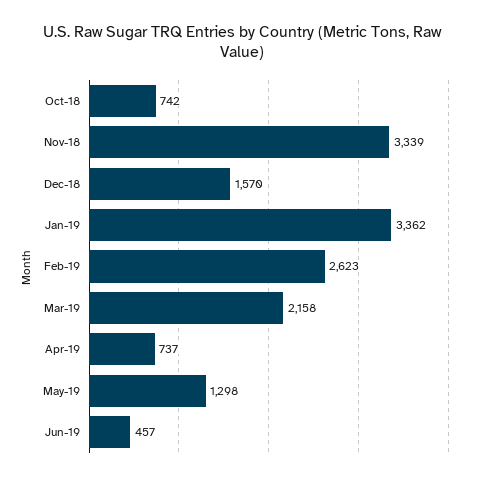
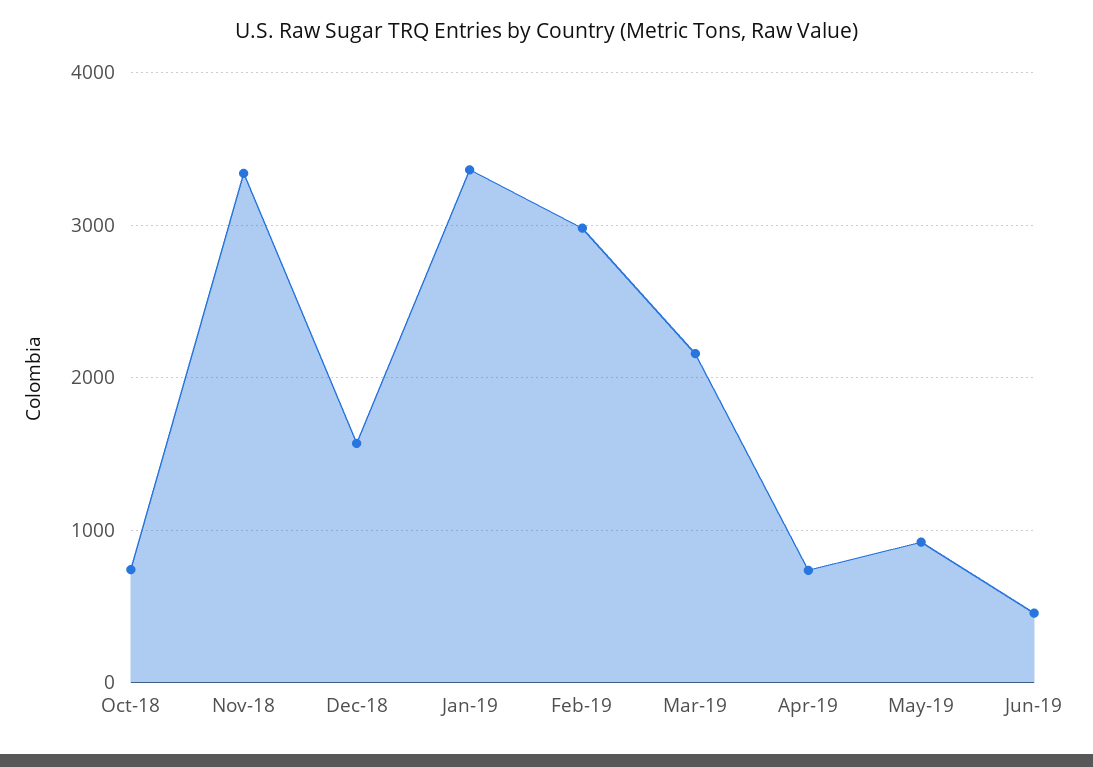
Feb-19: 2623 -> 3000
May-19: 1298 -> 900

